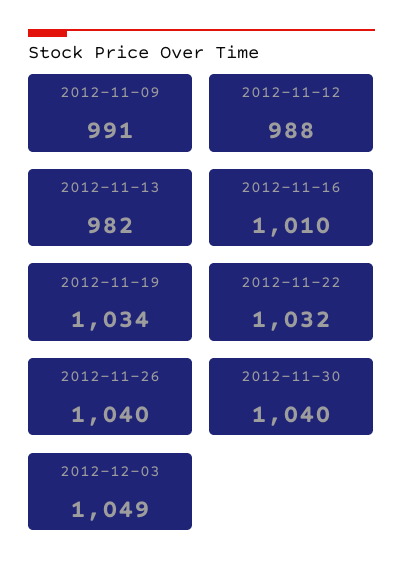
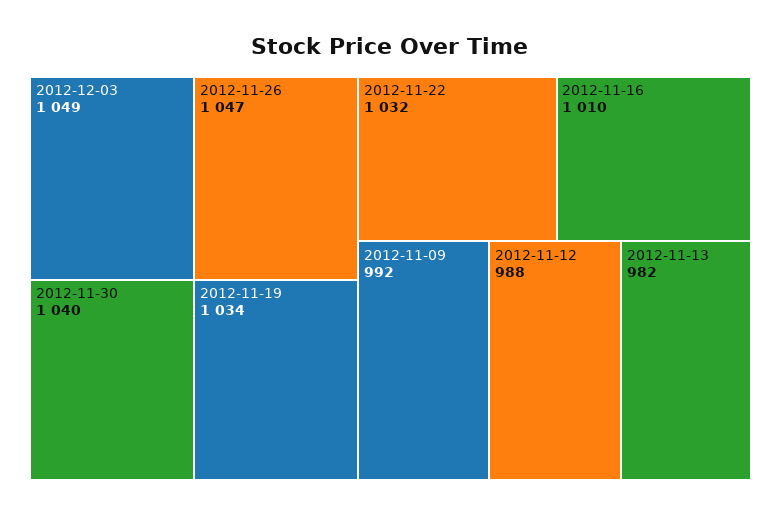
2012-11-09: 991 -> 992
2012-11-26: 1040 -> 1047

